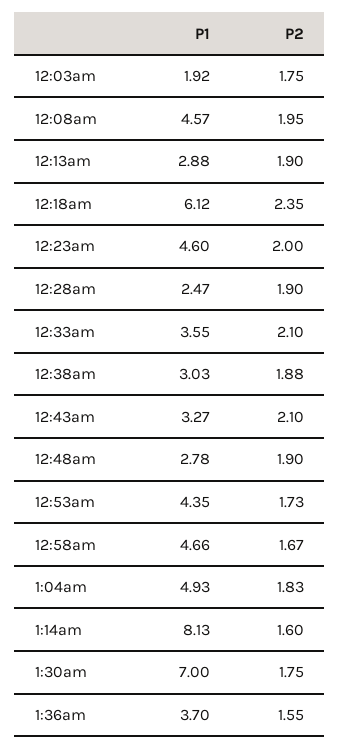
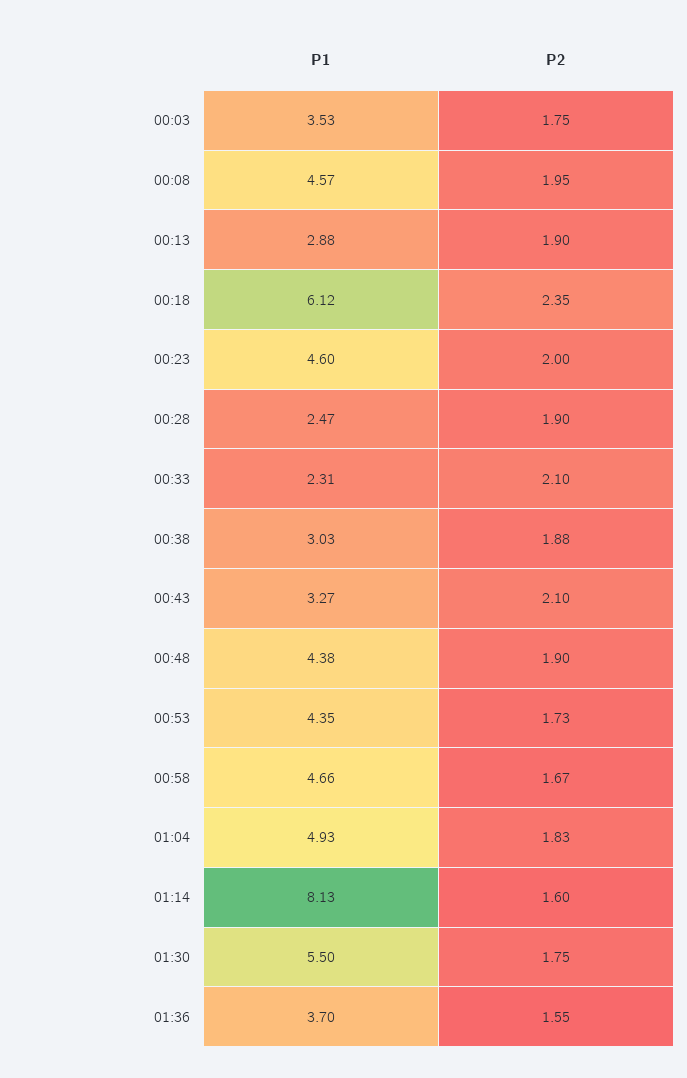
P1, 12:03am: 1.92 -> 3.53
P1, 12:33am: 3.55 -> 2.31
P1, 12:48am: 2.78 -> 4.38
P1, 1:30am: 7 -> 5.5

